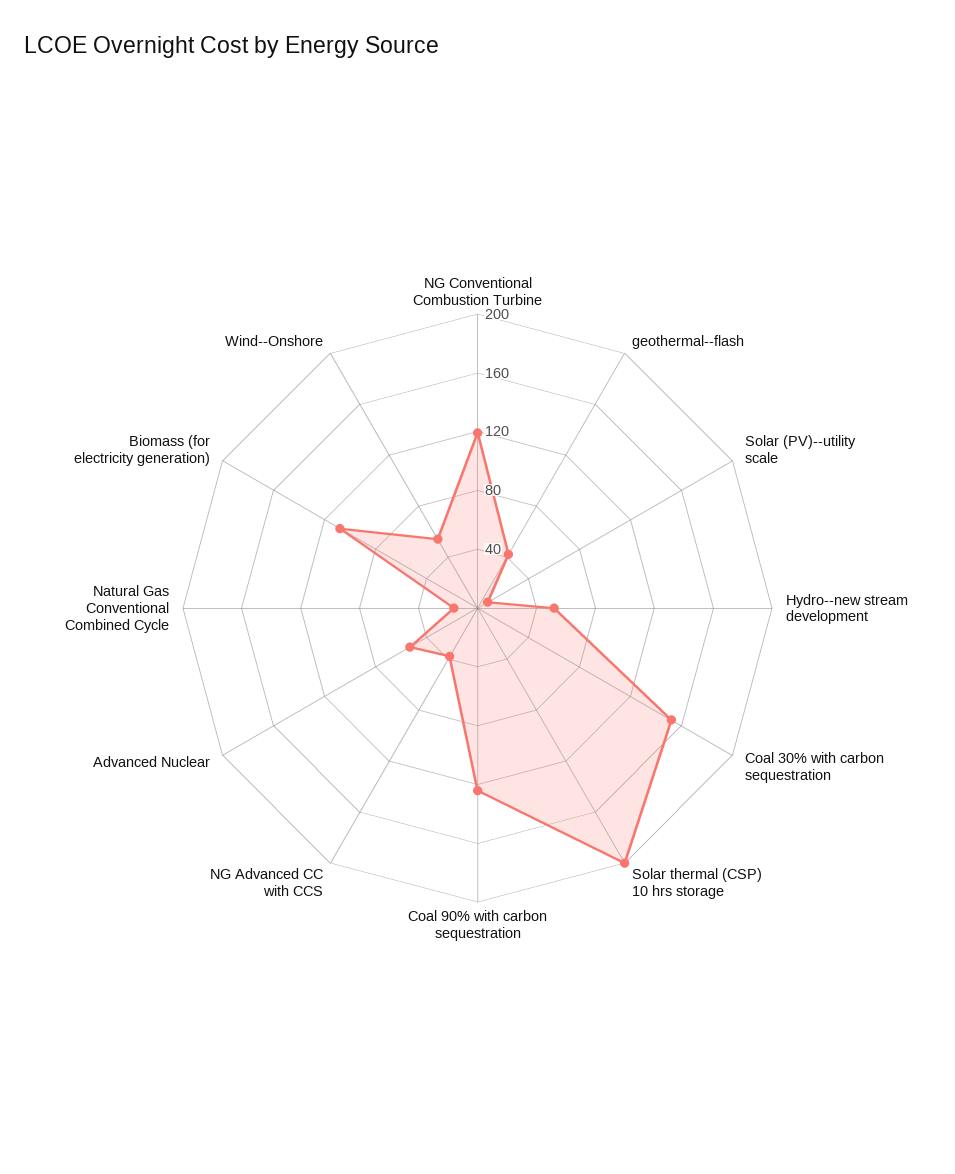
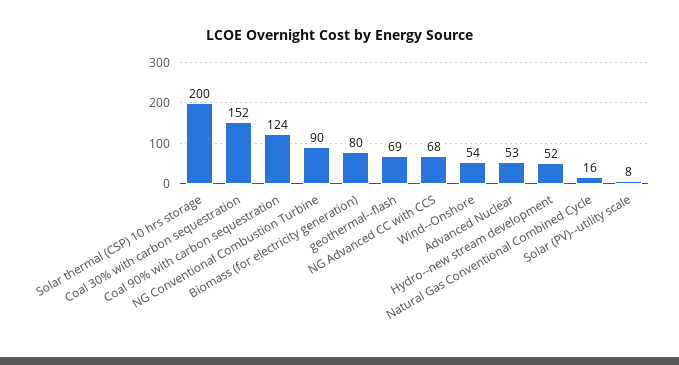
NG Conventional Combustion Turbine: 120 -> 90
geothermal--flash: 40 -> 69
NG Advanced CC with CCS: 40 -> 68
Biomass (for electricity generation): 110 -> 80

